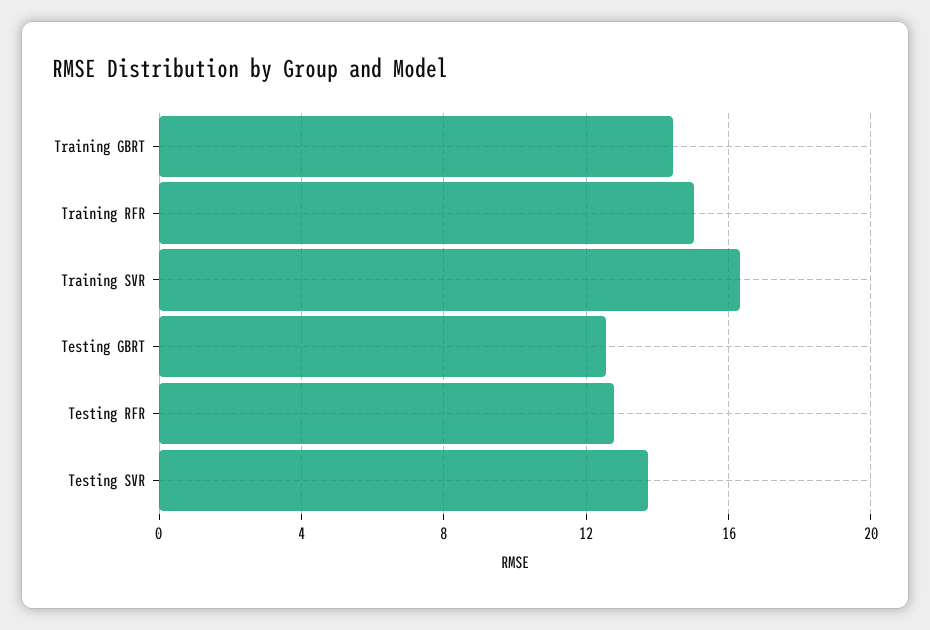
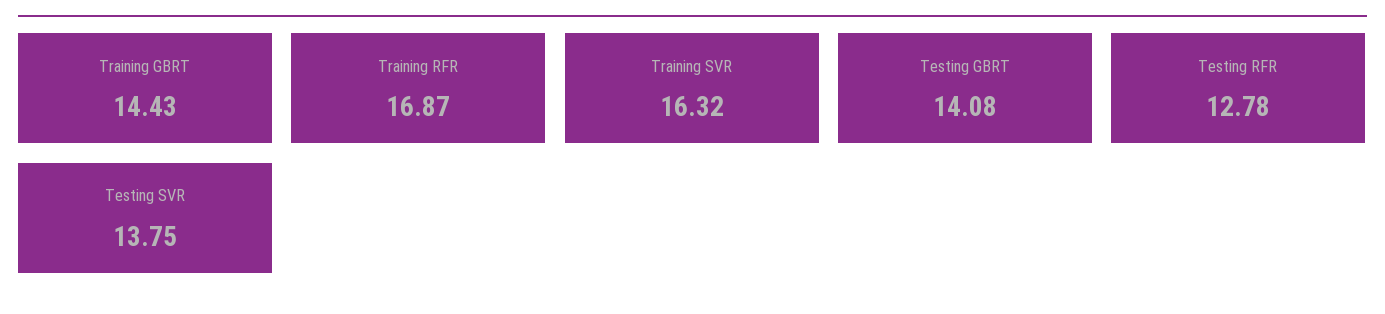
Training RFR: 15 -> 16.87
Testing GBRT: 12.5 -> 14.08

